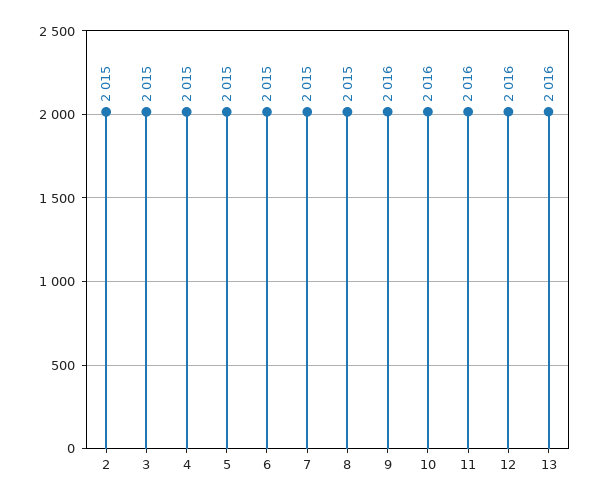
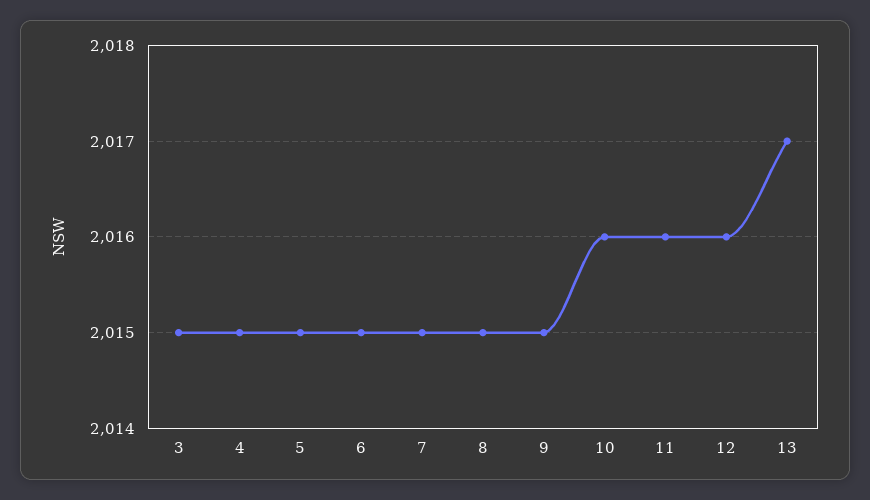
2: 2015 -> none
9: 2016 -> 2015
13: 2016 -> 2017

